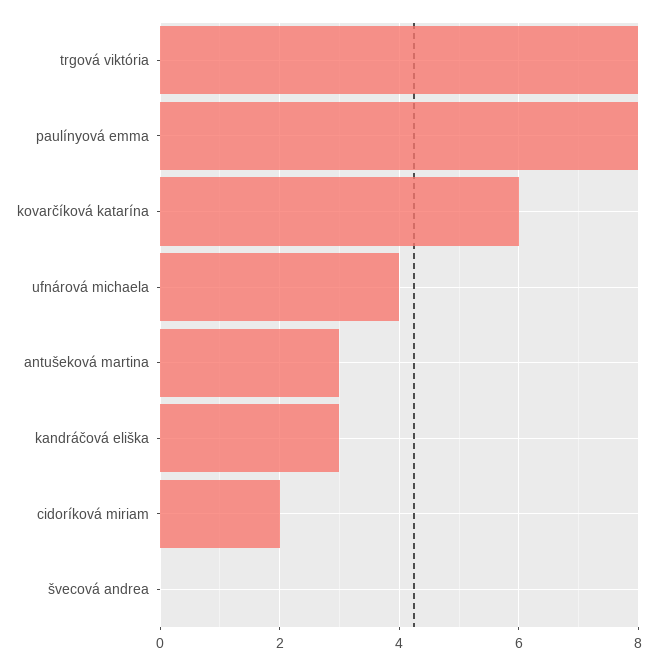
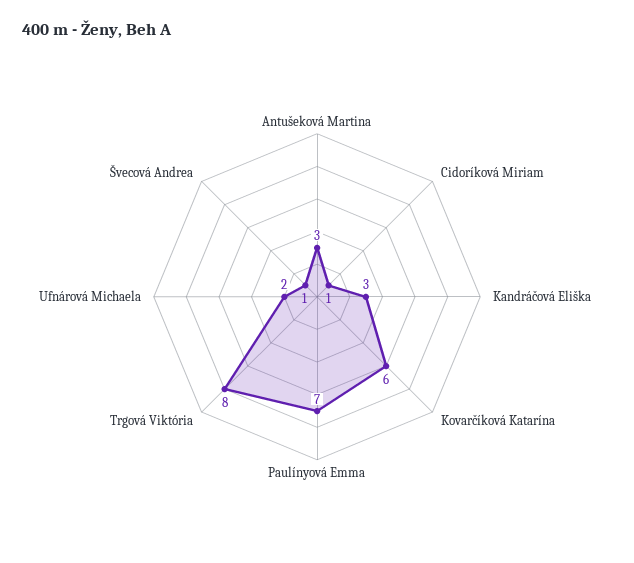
paulínyová emma: 8 -> 7
ufnárová michaela: 4 -> 2
cidoríková miriam: 2 -> 1
švecová andrea: 0 -> 1

